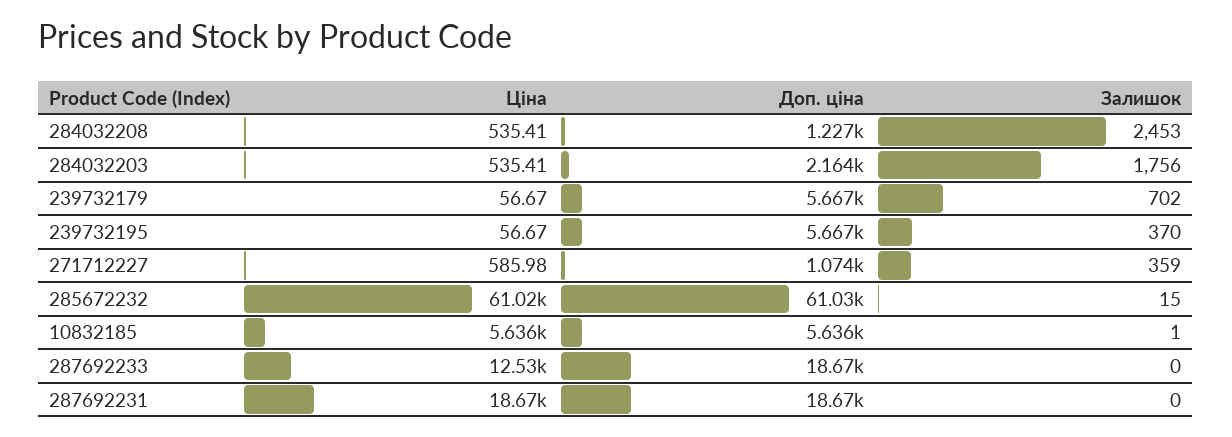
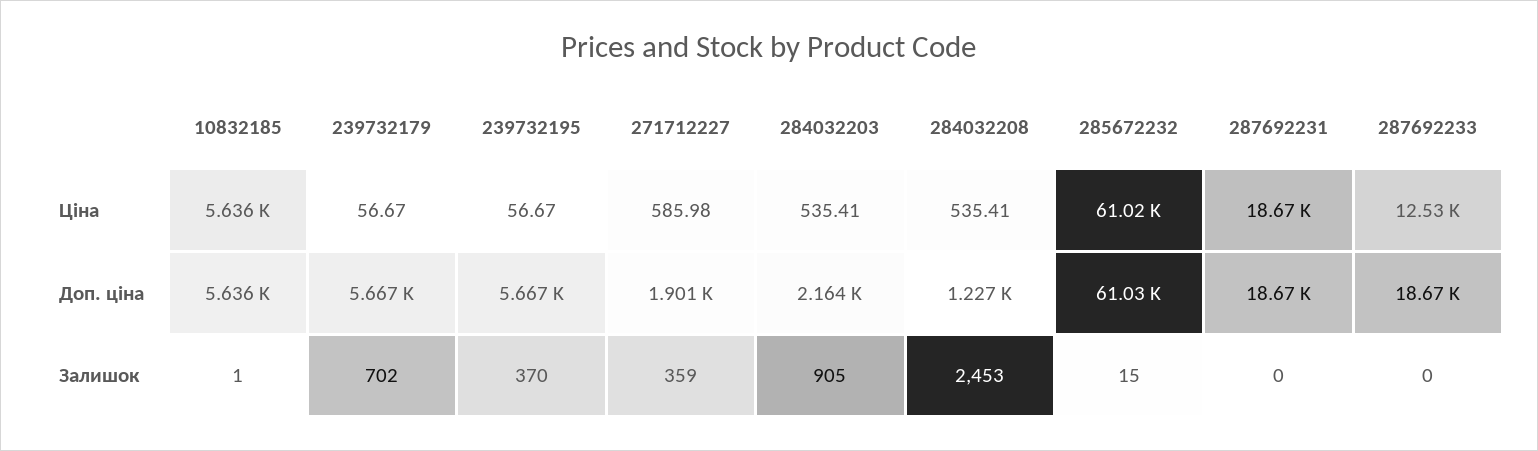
Залишок, 284032203: 1756 -> 905
Доп. ціна, 271712227: 1074 -> 1901

